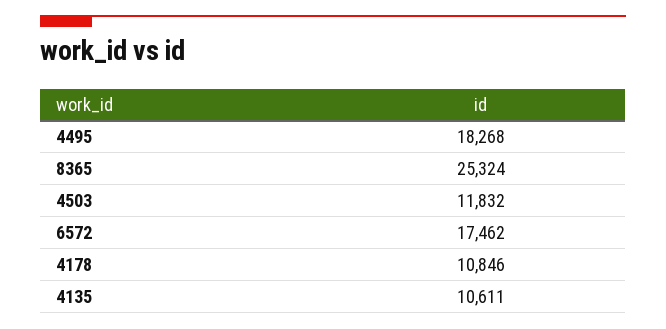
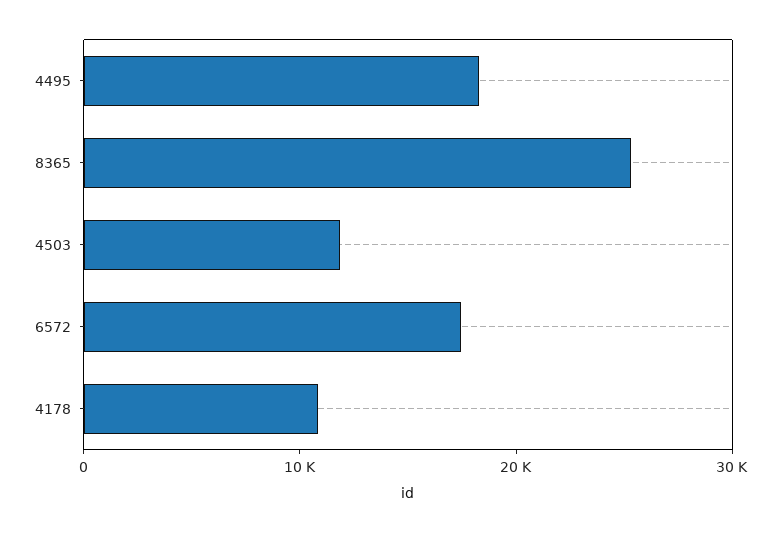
4135: 10611 -> none

